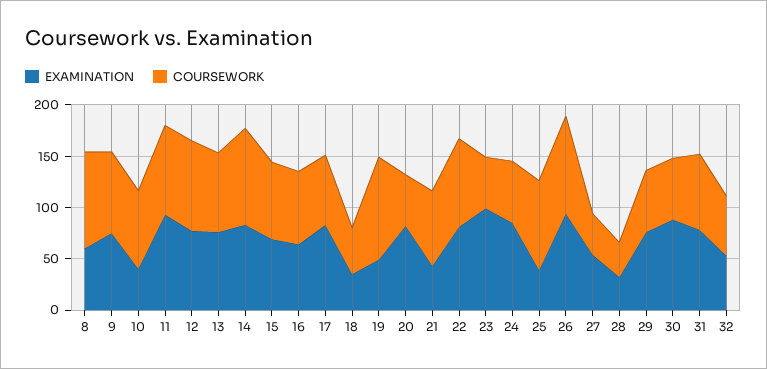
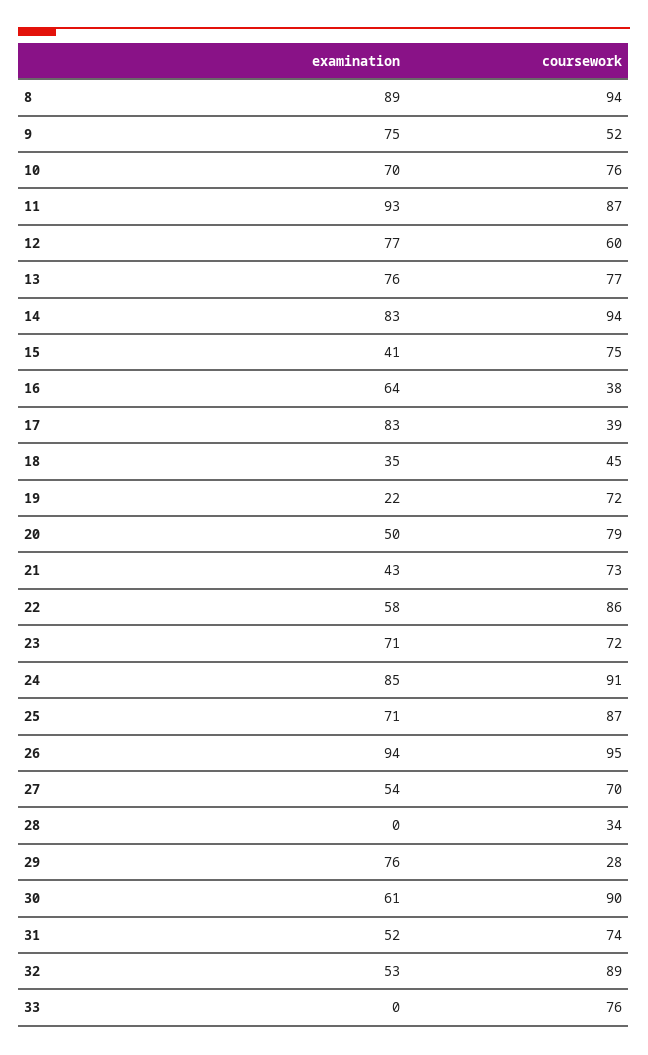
EXAMINATION, 8: 60 -> 89
COURSEWORK, 9: 80 -> 52
EXAMINATION, 10: 40 -> 70
COURSEWORK, 12: 90 -> 60
EXAMINATION, 15: 70 -> 41
COURSEWORK, 16: 70 -> 38
COURSEWORK, 17: 70 -> 39
EXAMINATION, 19: 50 -> 22
COURSEWORK, 19: 100 -> 72
EXAMINATION, 20: 80 -> 50
COURSEWORK, 20: 50 -> 79
EXAMINATION, 22: 80 -> 58
EXAMINATION, 23: 100 -> 71
COURSEWORK, 23: 50 -> 72
COURSEWORK, 24: 60 -> 91
EXAMINATION, 25: 40 -> 71
COURSEWORK, 27: 40 -> 70
EXAMINATION, 28: 30 -> 0
COURSEWORK, 29: 60 -> 28
EXAMINATION, 30: 90 -> 61
COURSEWORK, 30: 60 -> 90
EXAMINATION, 31: 80 -> 52
COURSEWORK, 32: 60 -> 89
EXAMINATION, 33: none -> 0
COURSEWORK, 33: none -> 76

